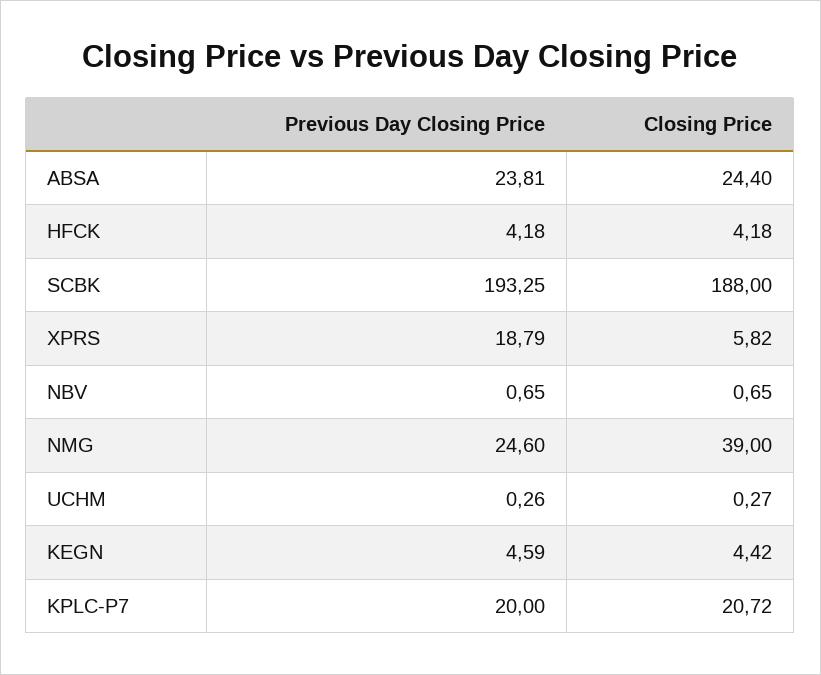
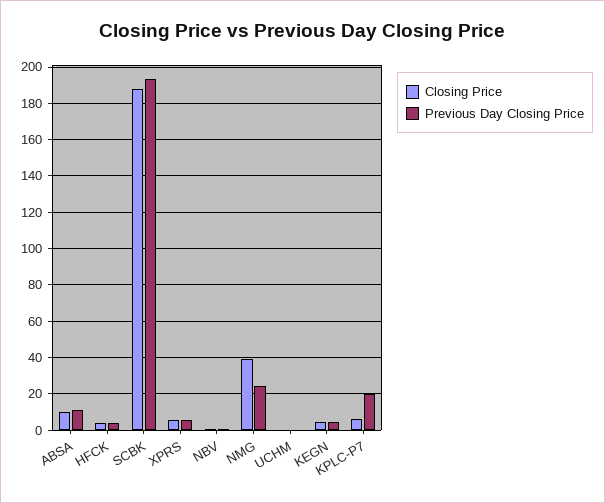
Previous Day Closing Price, ABSA: 23.81 -> 10
Closing Price, ABSA: 24.4 -> 10
Previous Day Closing Price, XPRS: 18.79 -> 5
Closing Price, KPLC-P7: 20.72 -> 5

